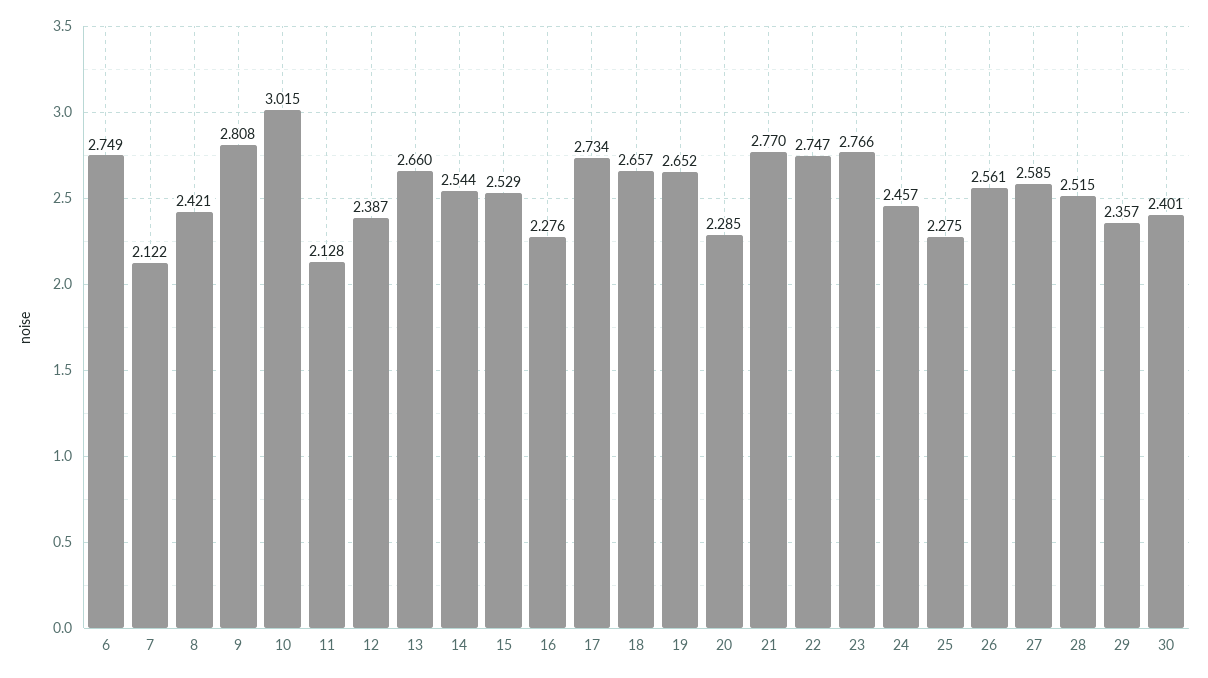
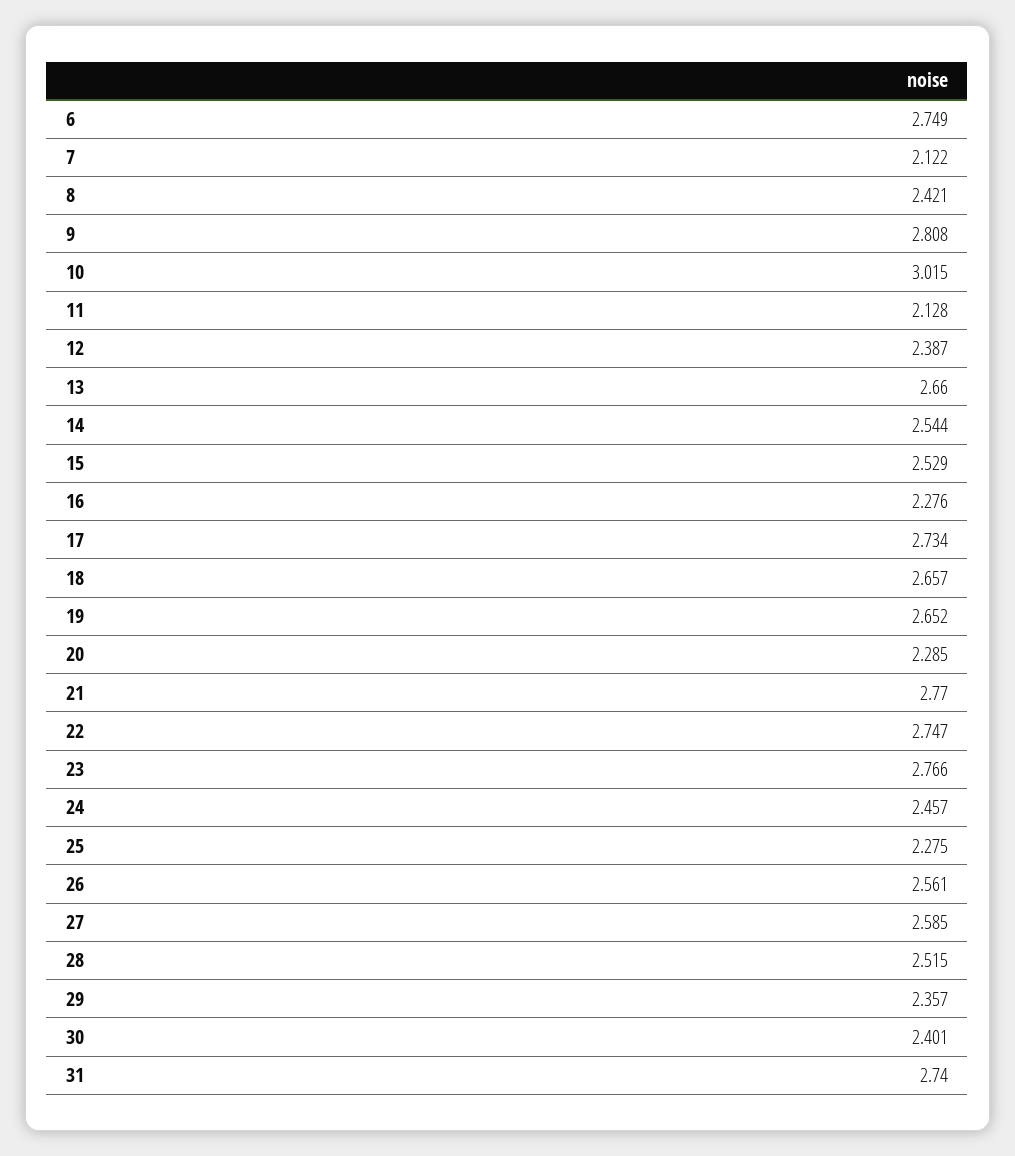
31: none -> 2.74

